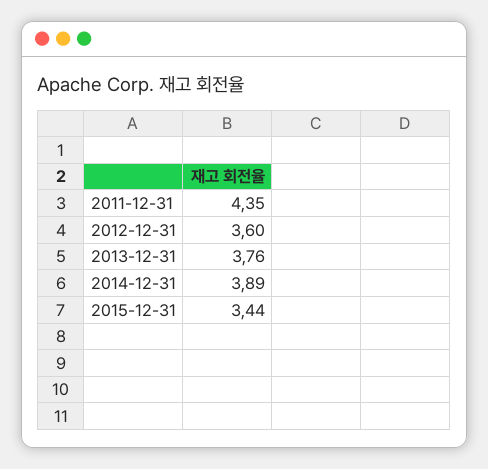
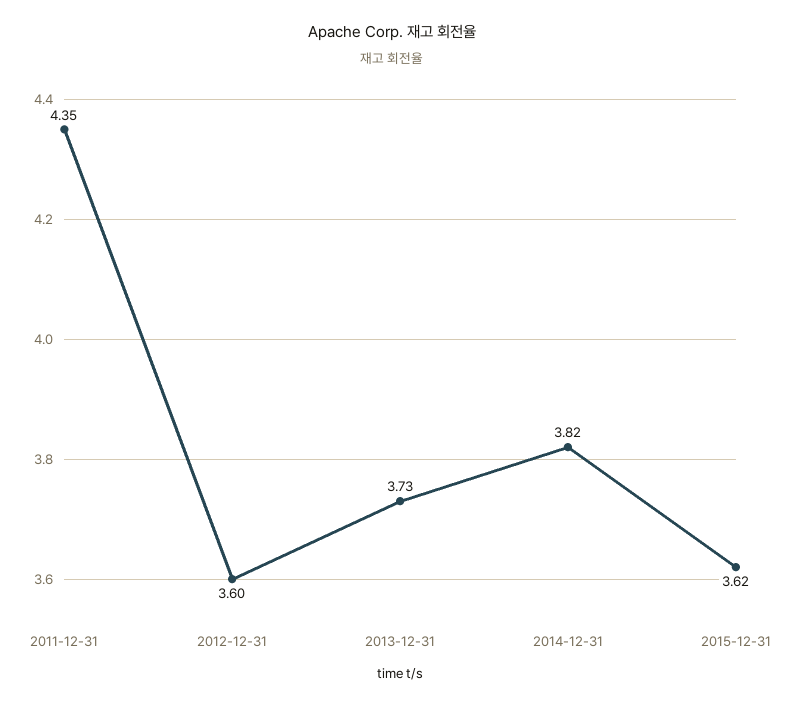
2013-12-31: 3.76 -> 3.73
2014-12-31: 3.89 -> 3.82
2015-12-31: 3.44 -> 3.62

